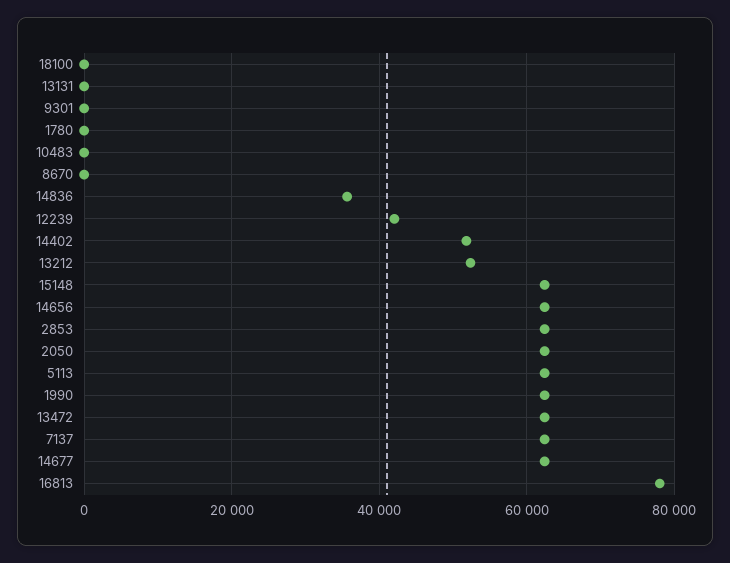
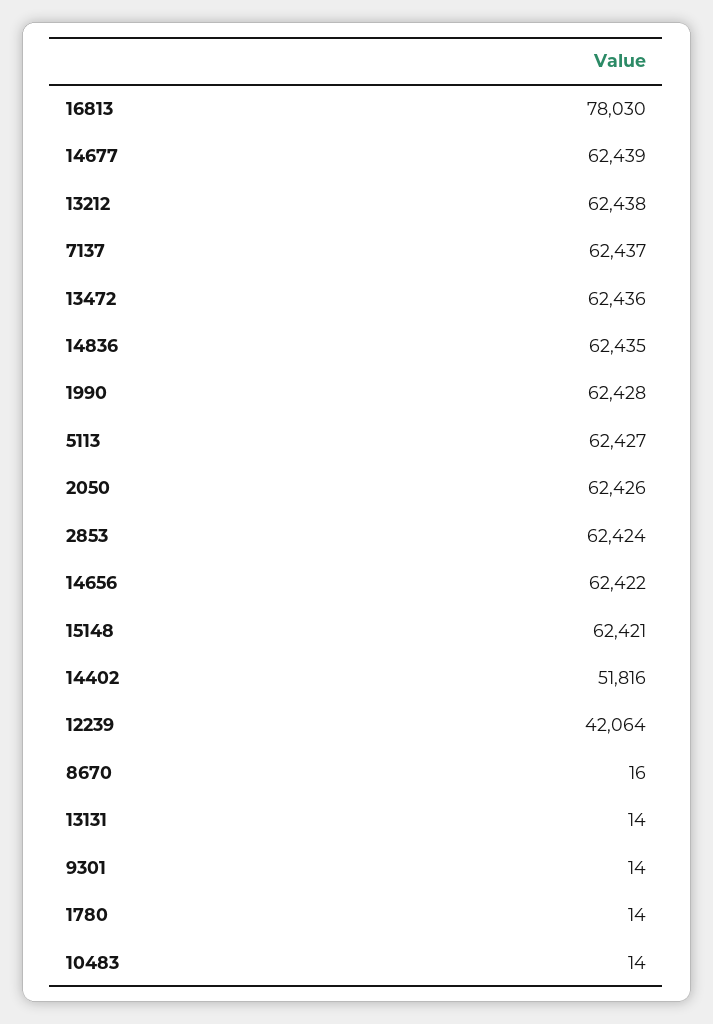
18100: 0 -> none
14836: 36000 -> 62435
13212: 52000 -> 62438

